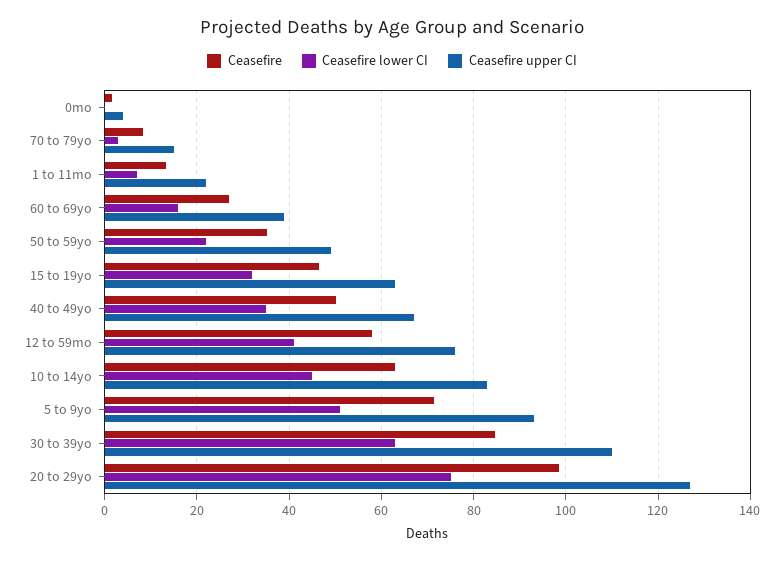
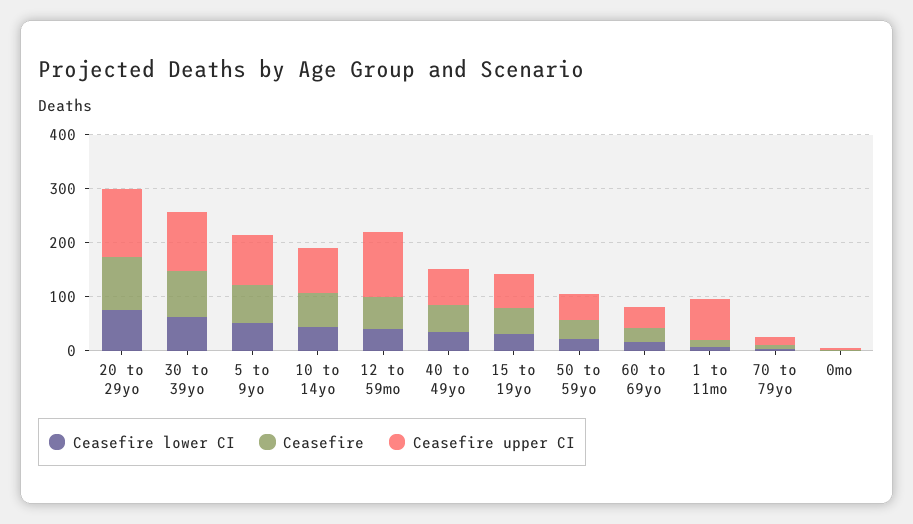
Ceasefire upper CI, 1 to 11mo: 22 -> 80
Ceasefire upper CI, 12 to 59mo: 76 -> 120

